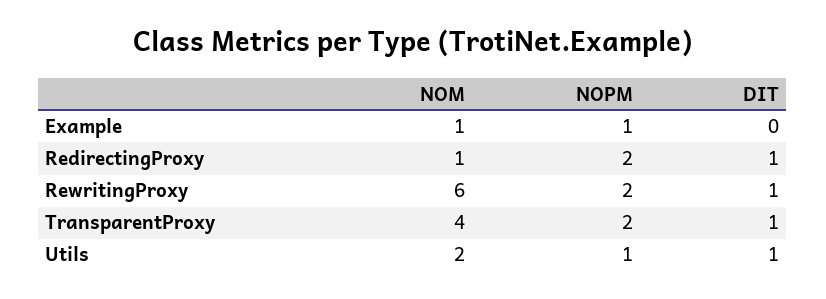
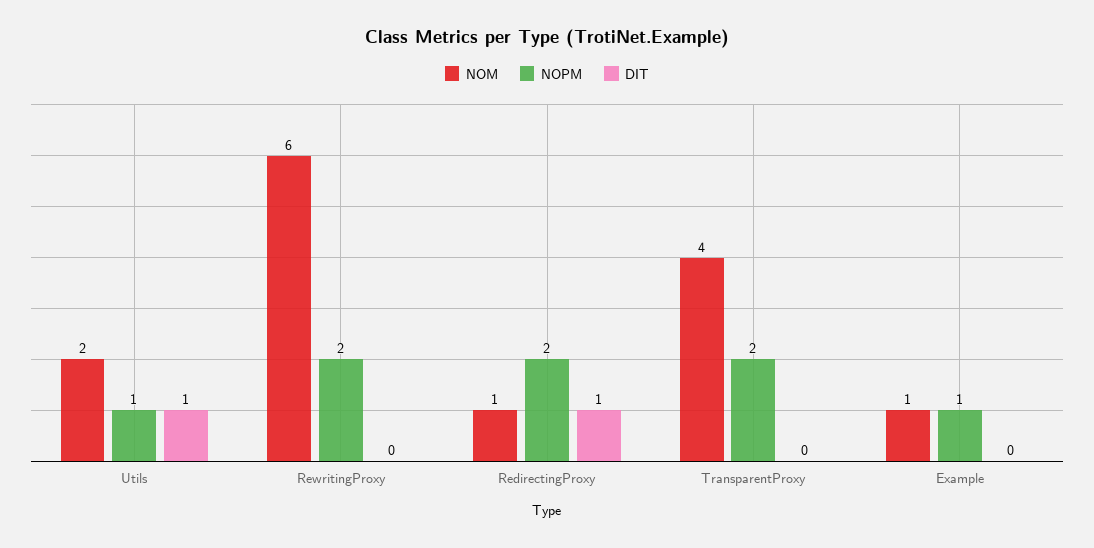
DIT, RewritingProxy: 1 -> 0
DIT, TransparentProxy: 1 -> 0

